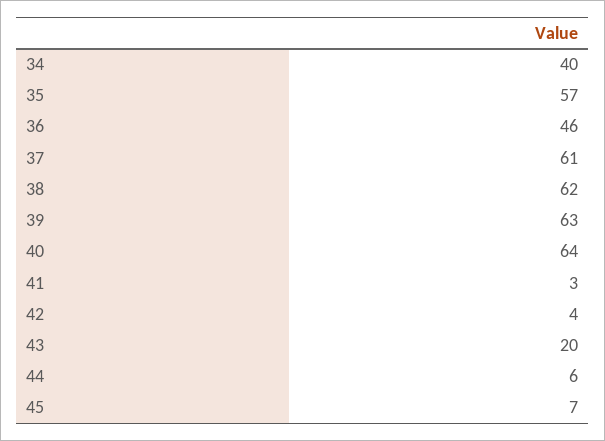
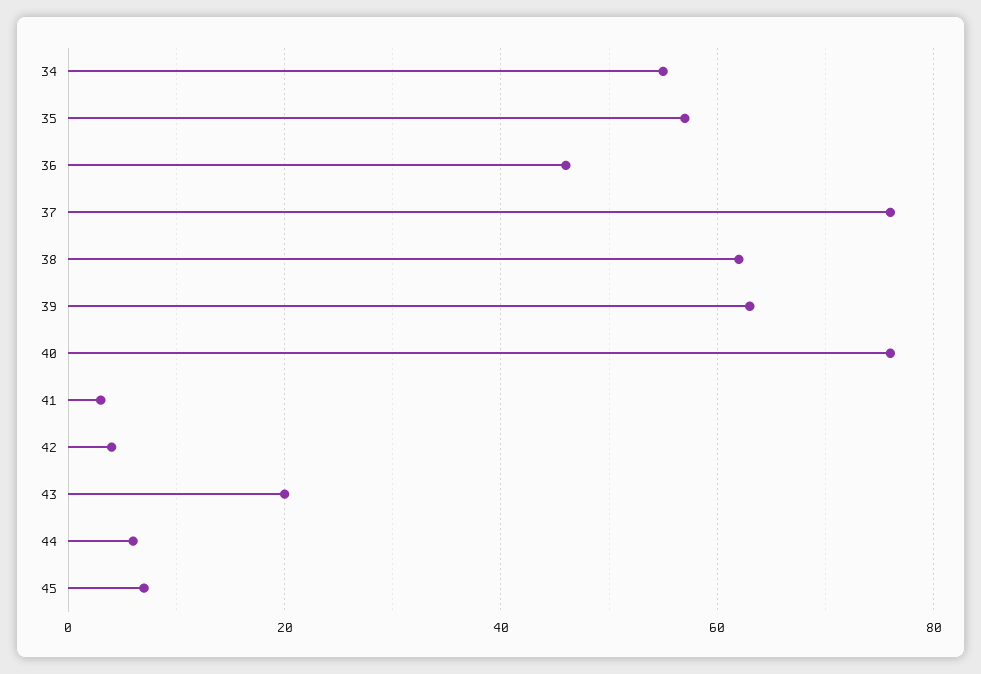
34: 40 -> 55
37: 61 -> 75
40: 64 -> 75

